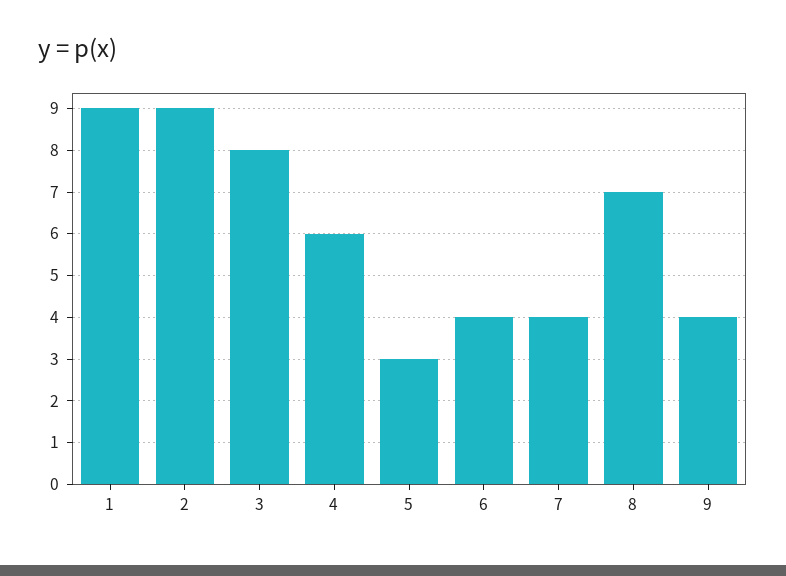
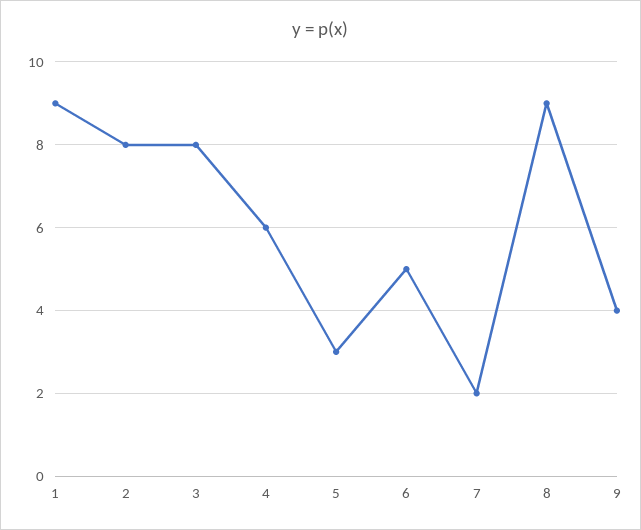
2: 9 -> 8
6: 4 -> 5
7: 4 -> 2
8: 7 -> 9

